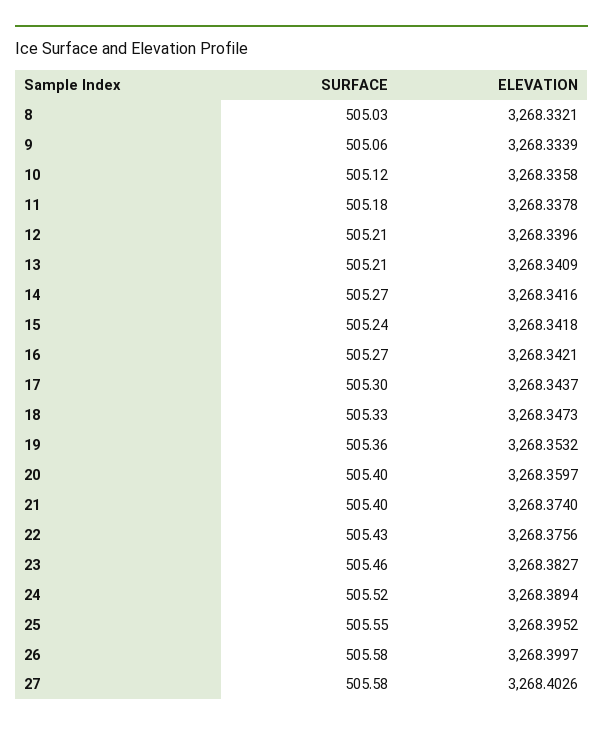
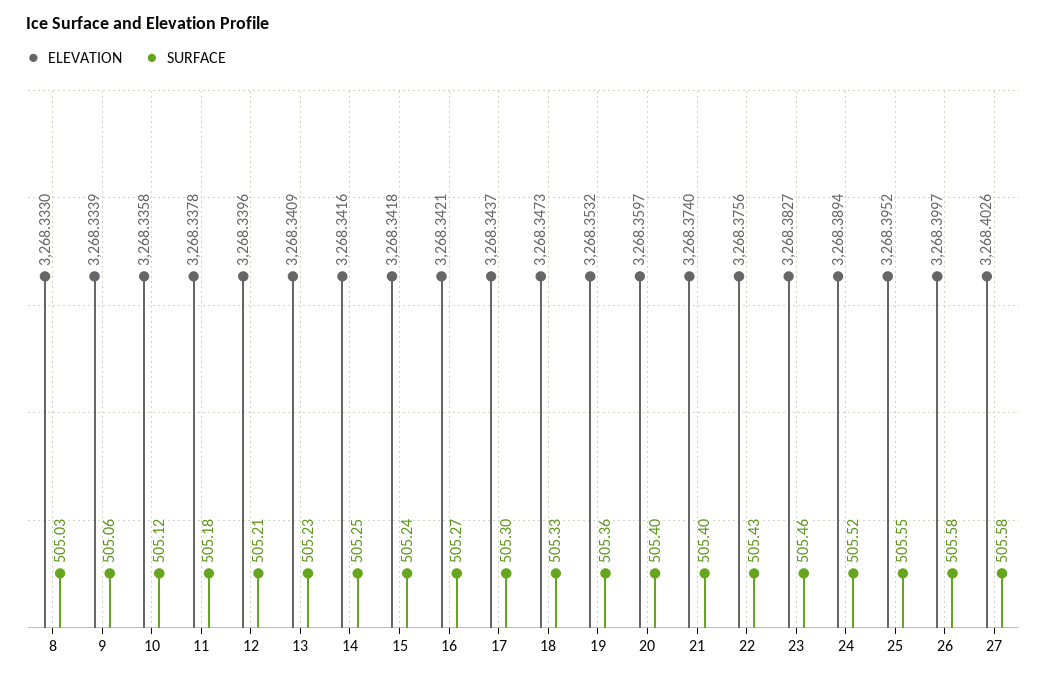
ELEVATION, 8: 3268.3321 -> 3268.333
SURFACE, 13: 505.21 -> 505.23
SURFACE, 14: 505.27 -> 505.25

